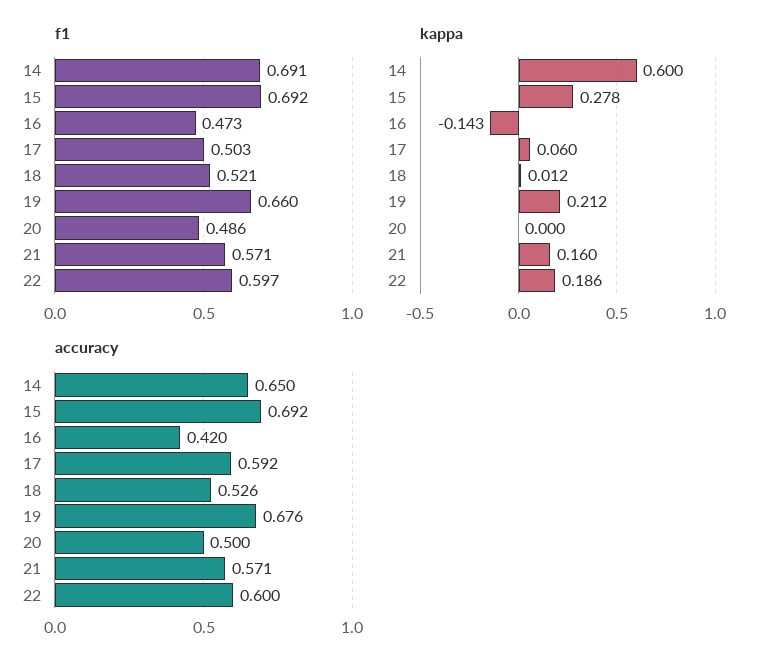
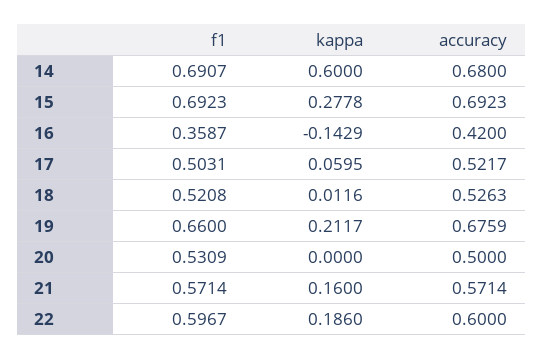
f1, 16: 0.473 -> 0.3587
f1, 20: 0.486 -> 0.5309
accuracy, 14: 0.65 -> 0.68
accuracy, 17: 0.592 -> 0.5217

